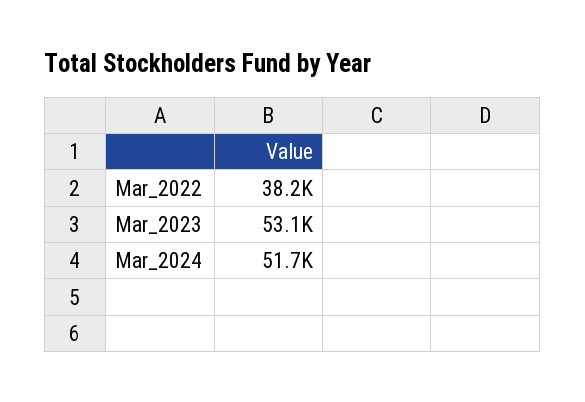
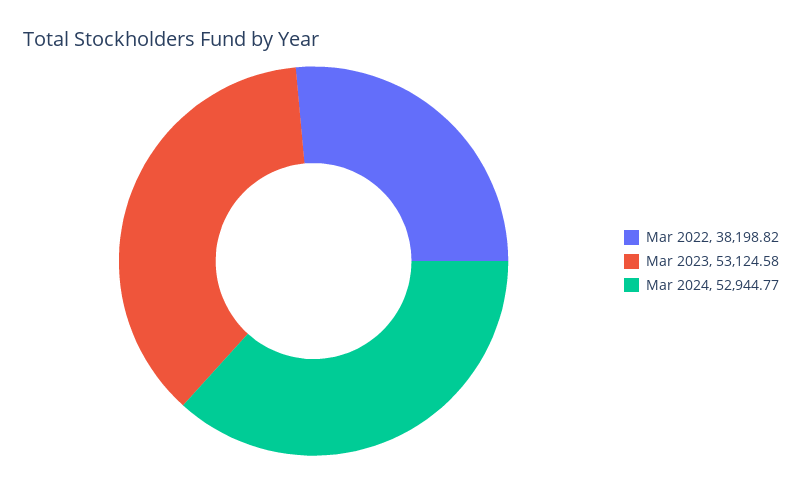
Mar_2024: 51700 -> 52944.77

